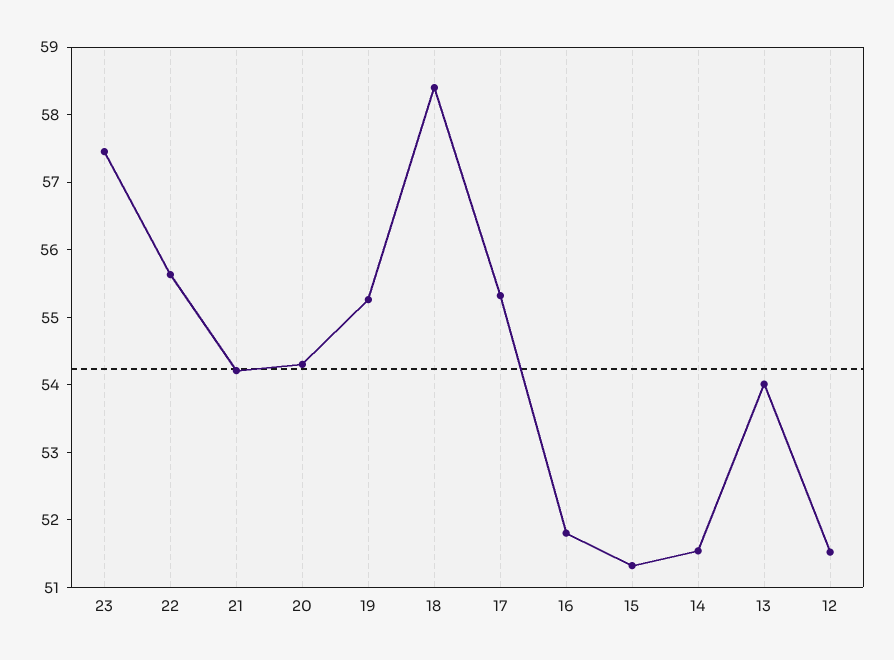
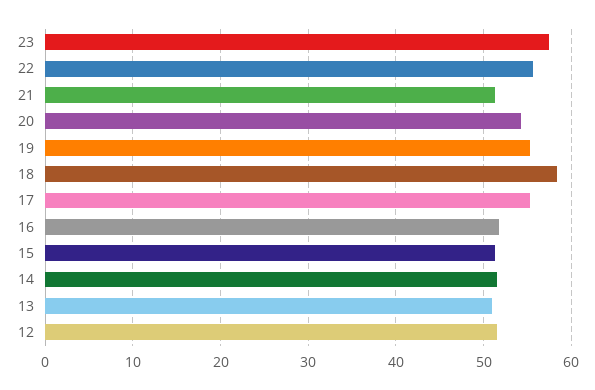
21: 54.2 -> 51
13: 54 -> 51

